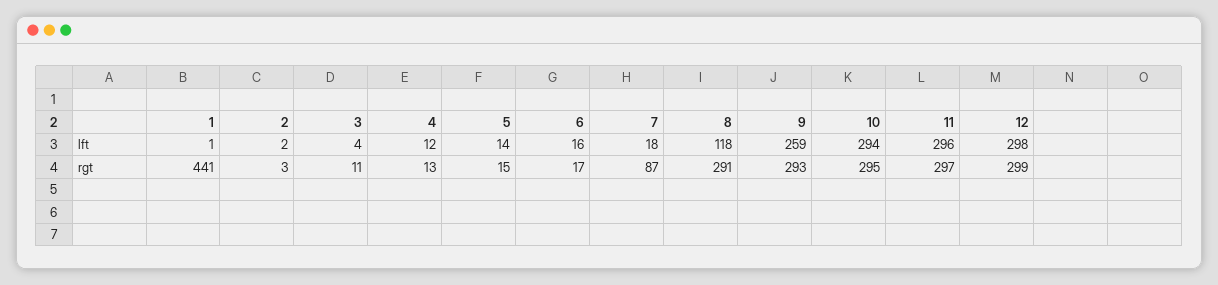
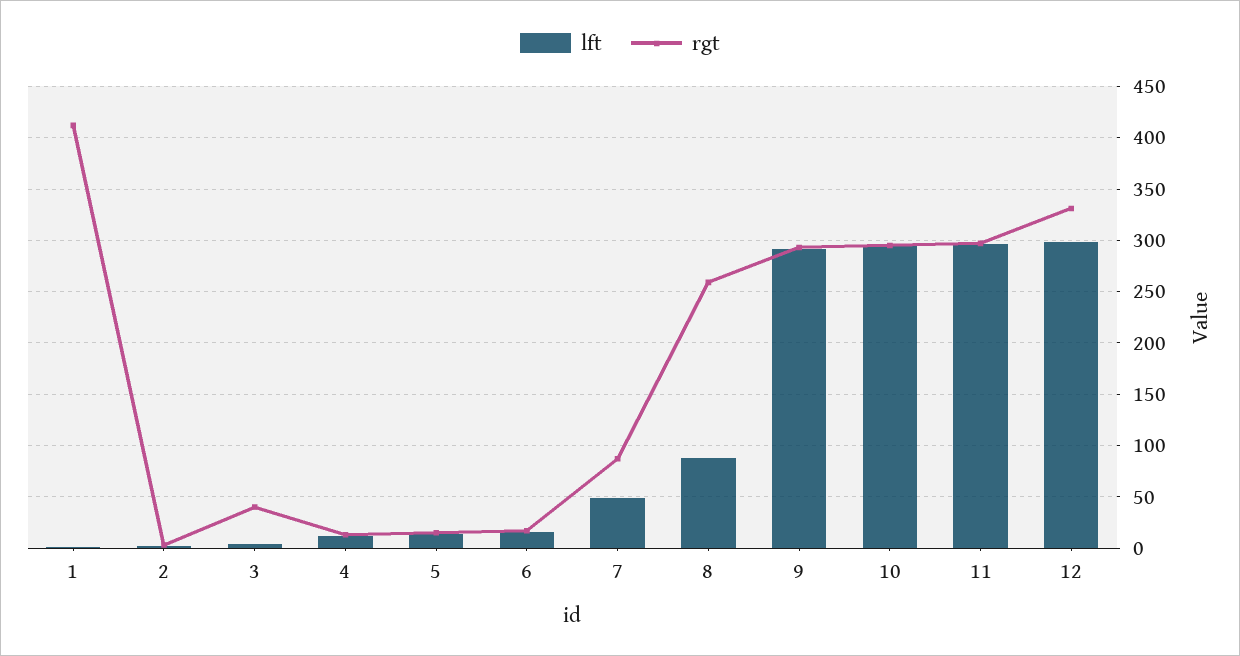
lft, 7: 18 -> 50
lft, 8: 118 -> 90
lft, 9: 259 -> 290
rgt, 1: 441 -> 410
rgt, 3: 11 -> 40
rgt, 8: 291 -> 260
rgt, 12: 299 -> 330

